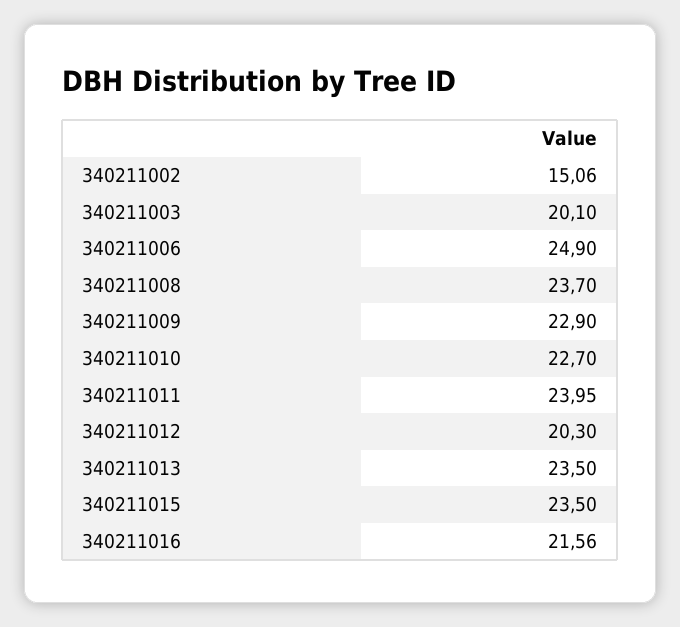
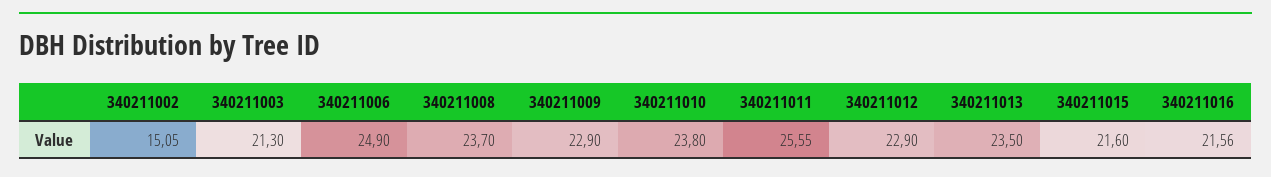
340211002: 15.06 -> 15.05
340211003: 20.1 -> 21.3
340211010: 22.7 -> 23.8
340211011: 23.95 -> 25.55
340211012: 20.3 -> 22.9
340211015: 23.5 -> 21.6

